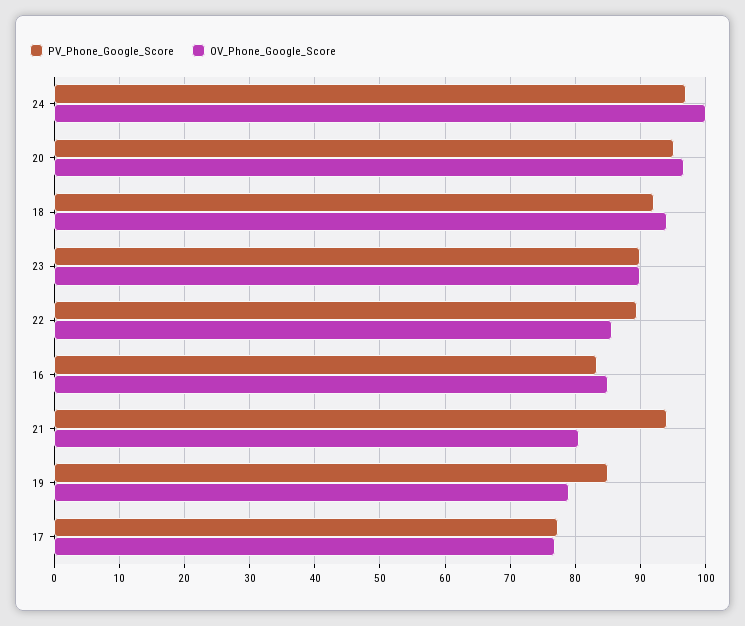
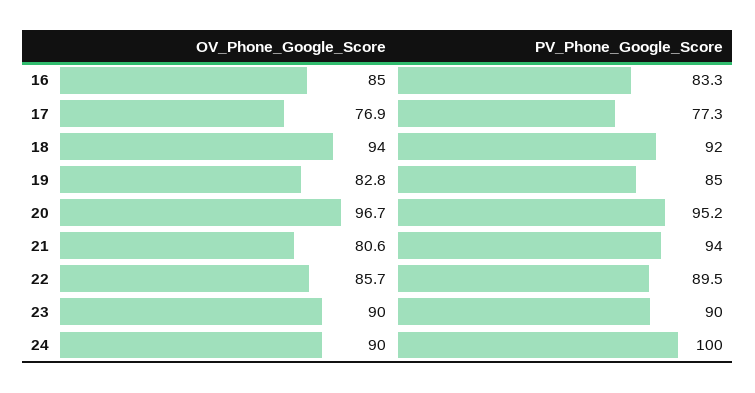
PV_Phone_Google_Score, 24: 97 -> 100
OV_Phone_Google_Score, 24: 100 -> 90
OV_Phone_Google_Score, 19: 79 -> 82.8

